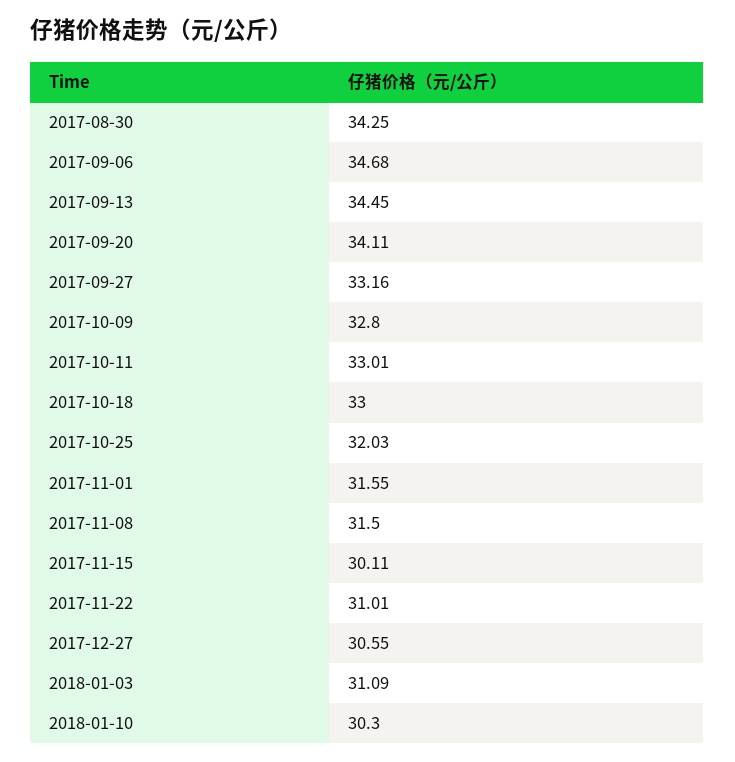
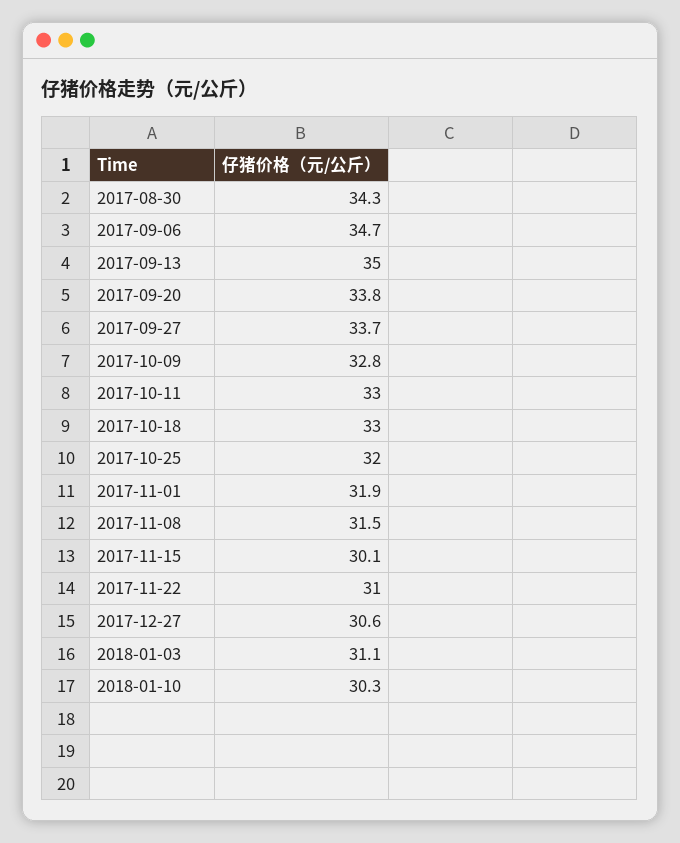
2017-09-13: 34.45 -> 35
2017-09-20: 34.11 -> 33.8
2017-09-27: 33.16 -> 33.7
2017-11-01: 31.55 -> 31.9

